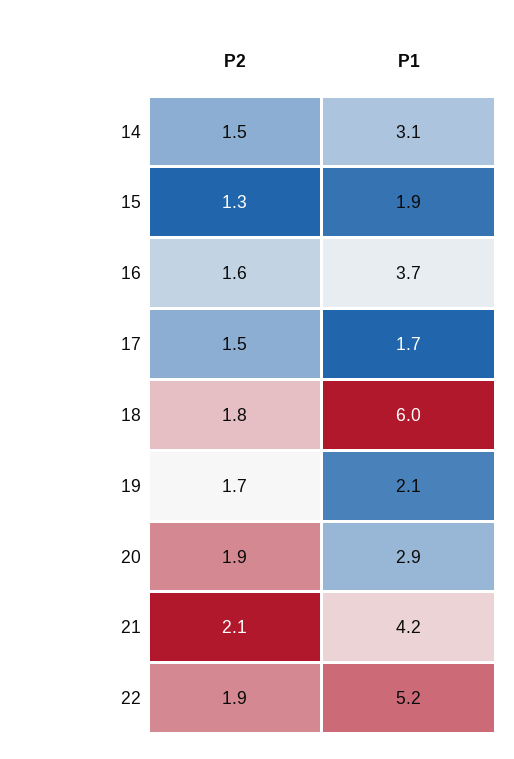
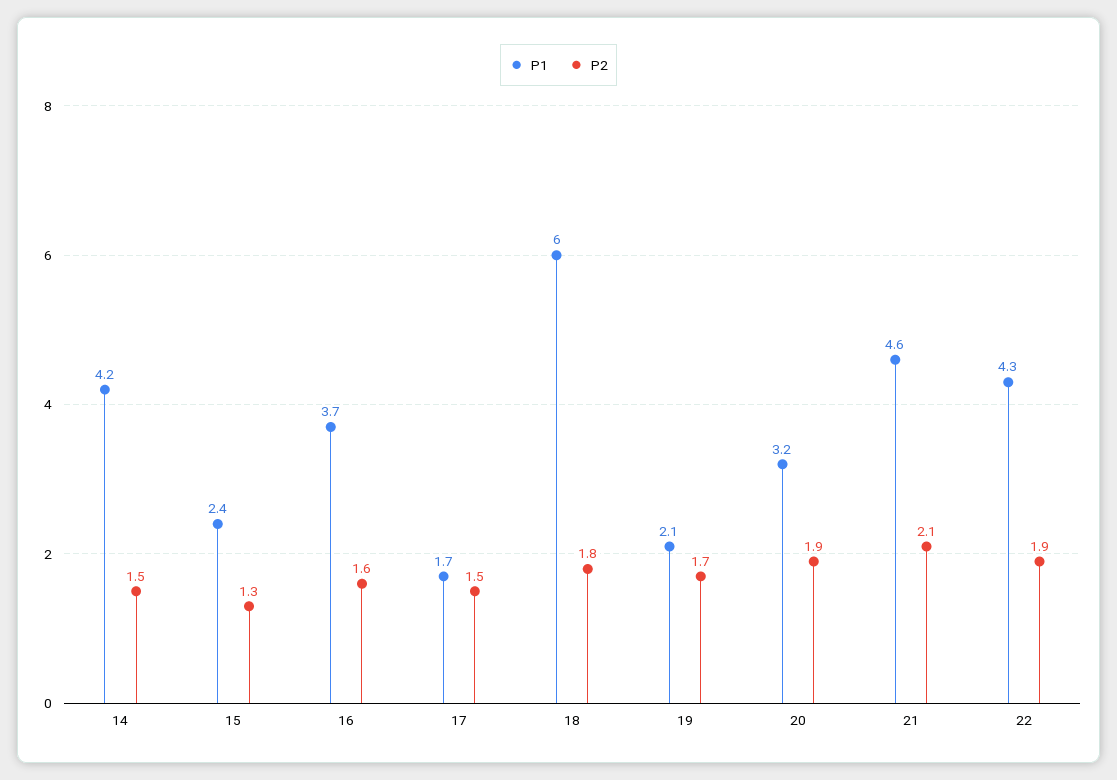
P1, 14: 3.1 -> 4.2
P1, 15: 1.9 -> 2.4
P1, 20: 2.9 -> 3.2
P1, 21: 4.2 -> 4.6
P1, 22: 5.2 -> 4.3

